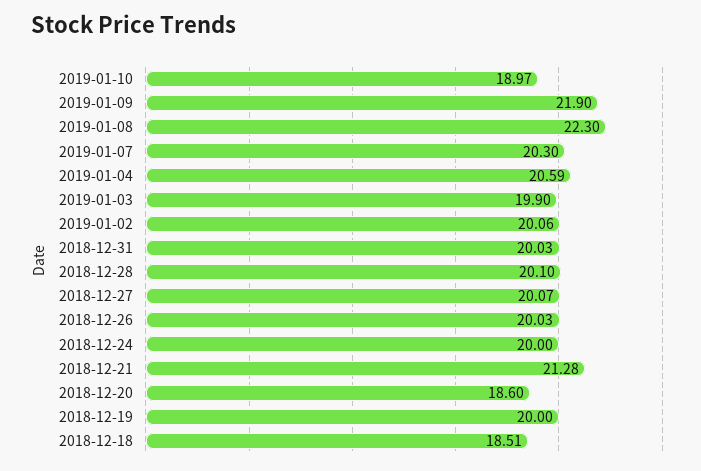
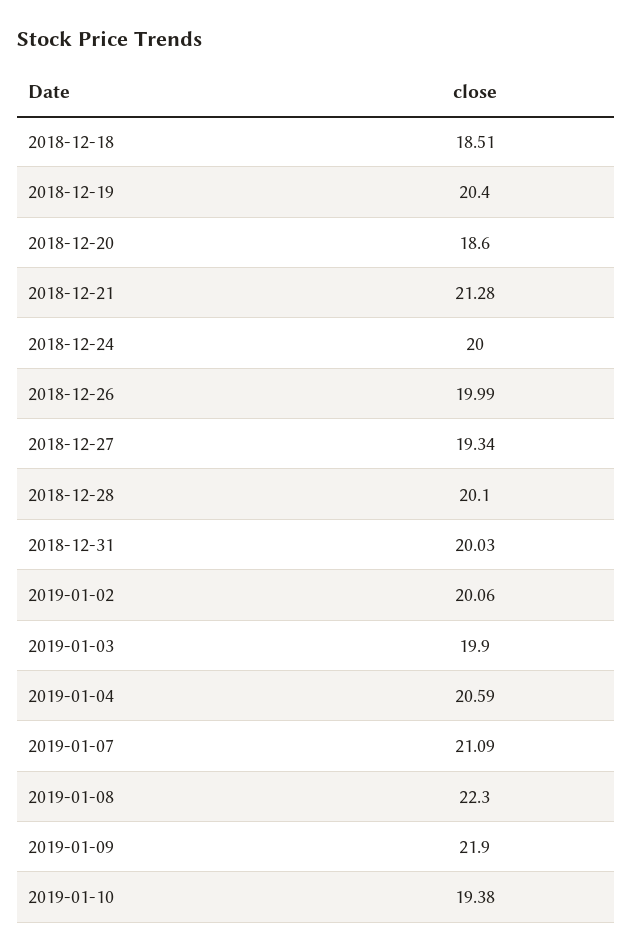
2019-01-10: 18.97 -> 19.38
2019-01-07: 20.3 -> 21.09
2018-12-27: 20.07 -> 19.34
2018-12-26: 20.03 -> 19.99
2018-12-19: 20 -> 20.4

